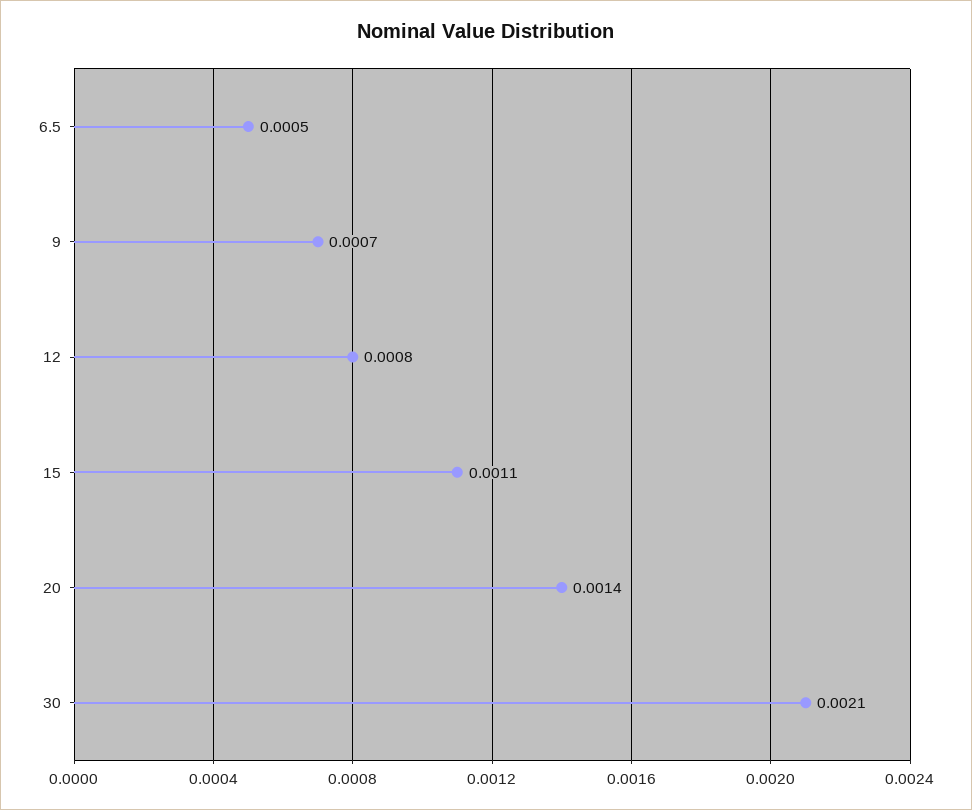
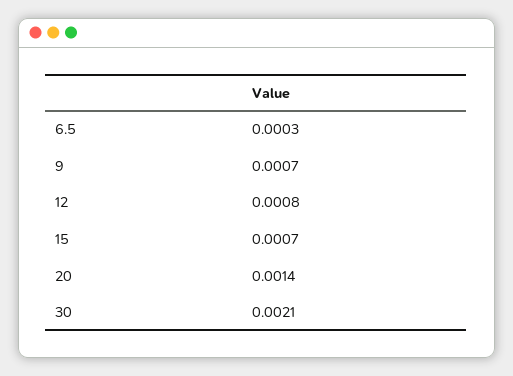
6.5: 0.0005 -> 0.0003
15: 0.0011 -> 0.0007

